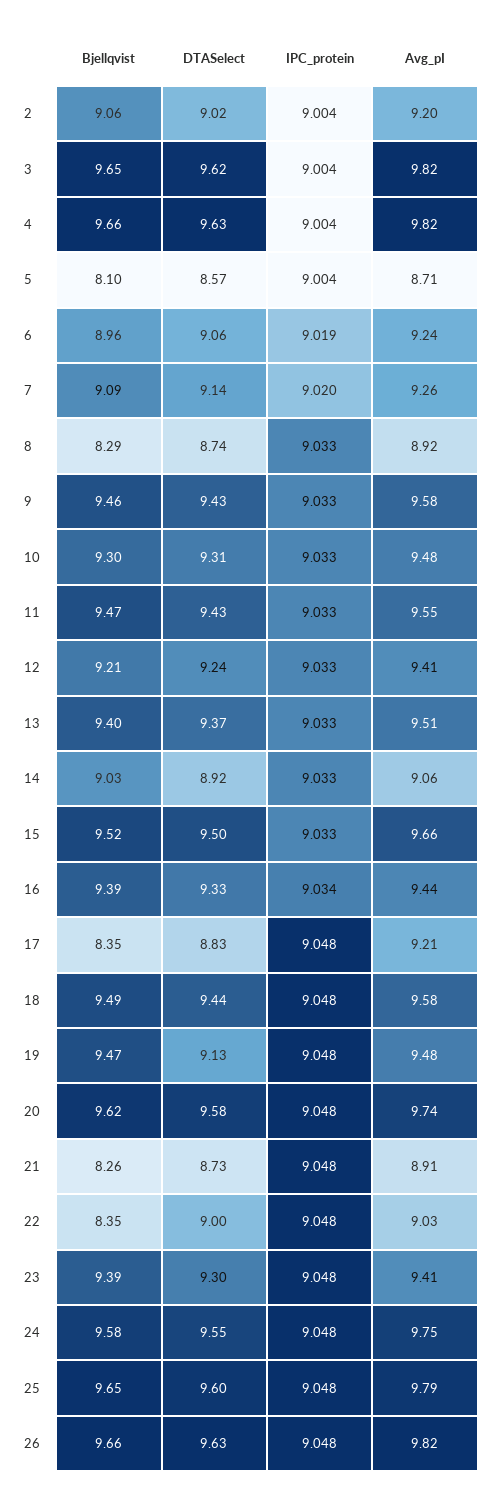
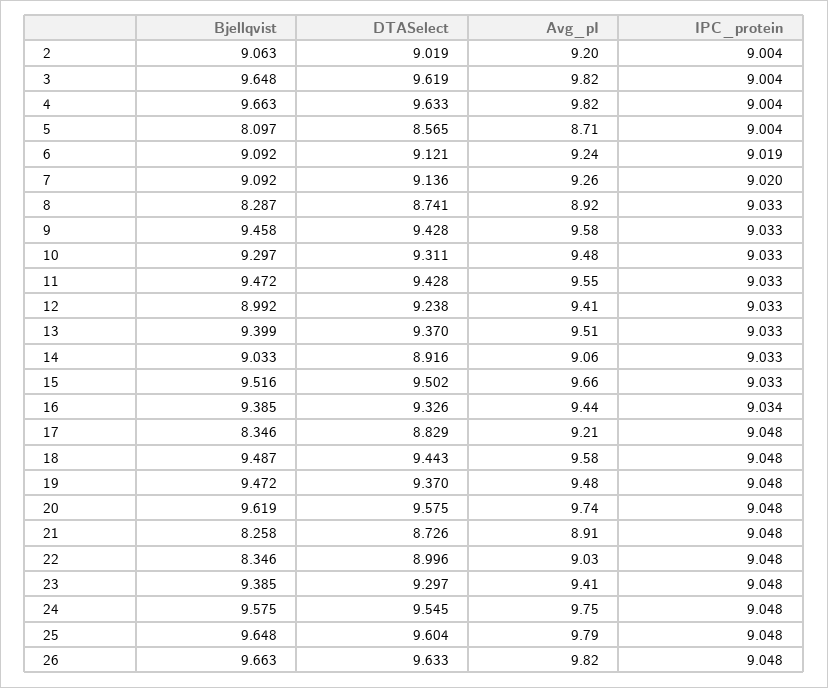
Bjellqvist, 6: 8.96 -> 9.092
DTASelect, 6: 9.06 -> 9.121
Bjellqvist, 12: 9.21 -> 8.992
DTASelect, 19: 9.13 -> 9.37

